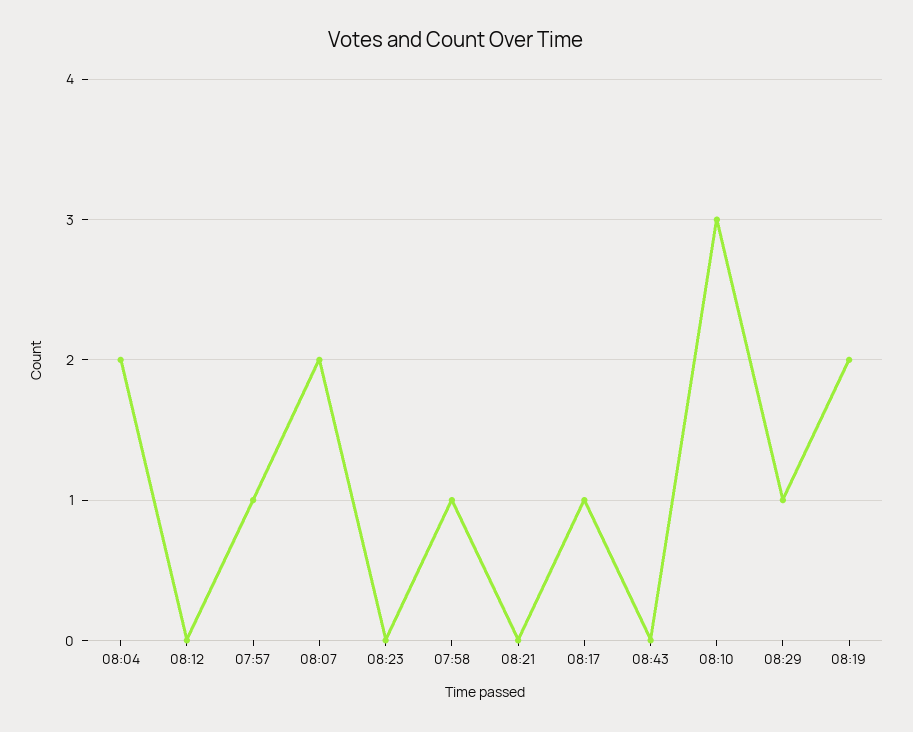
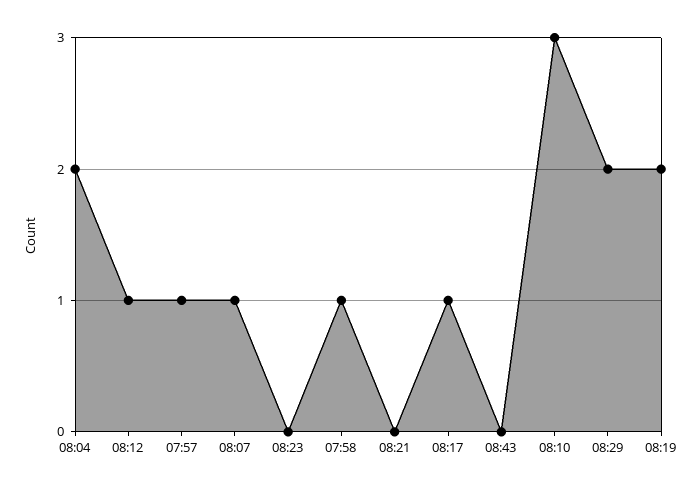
08:12: 0 -> 1
08:07: 2 -> 1
08:29: 1 -> 2

